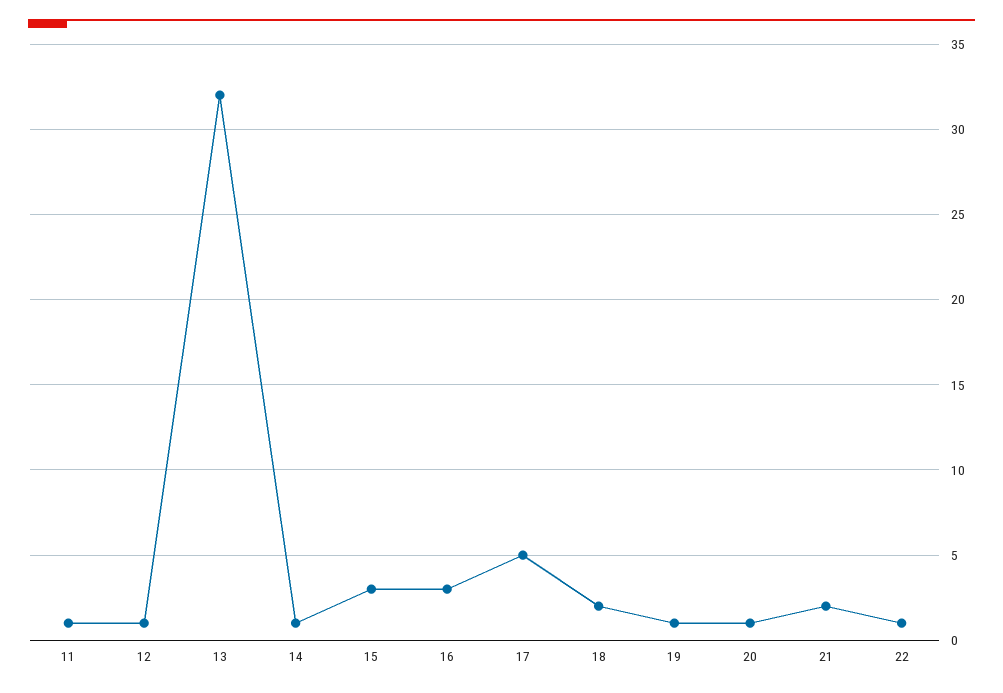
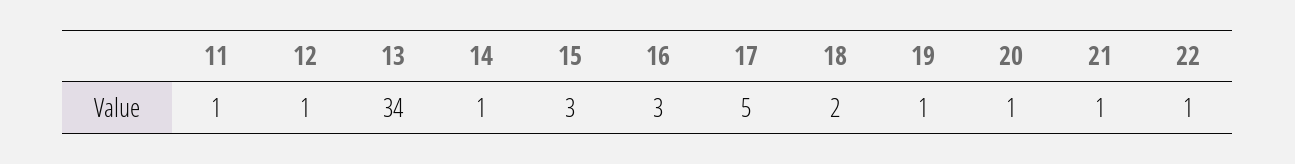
13: 32 -> 34
21: 2 -> 1

